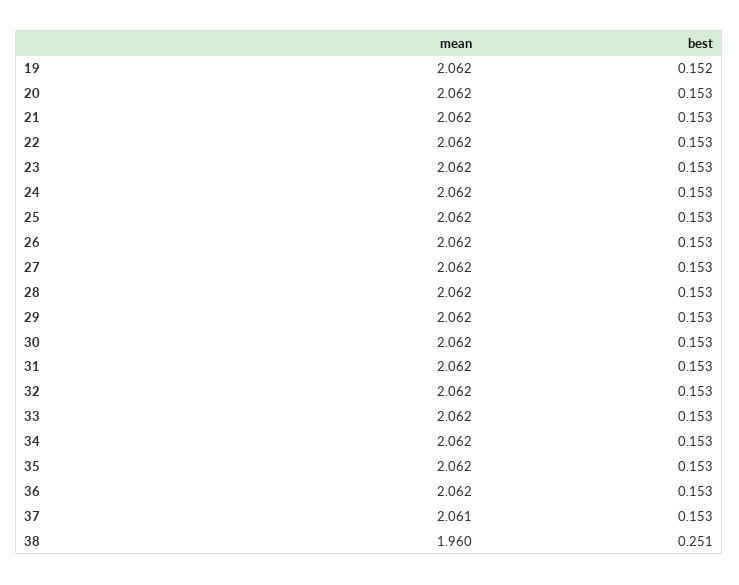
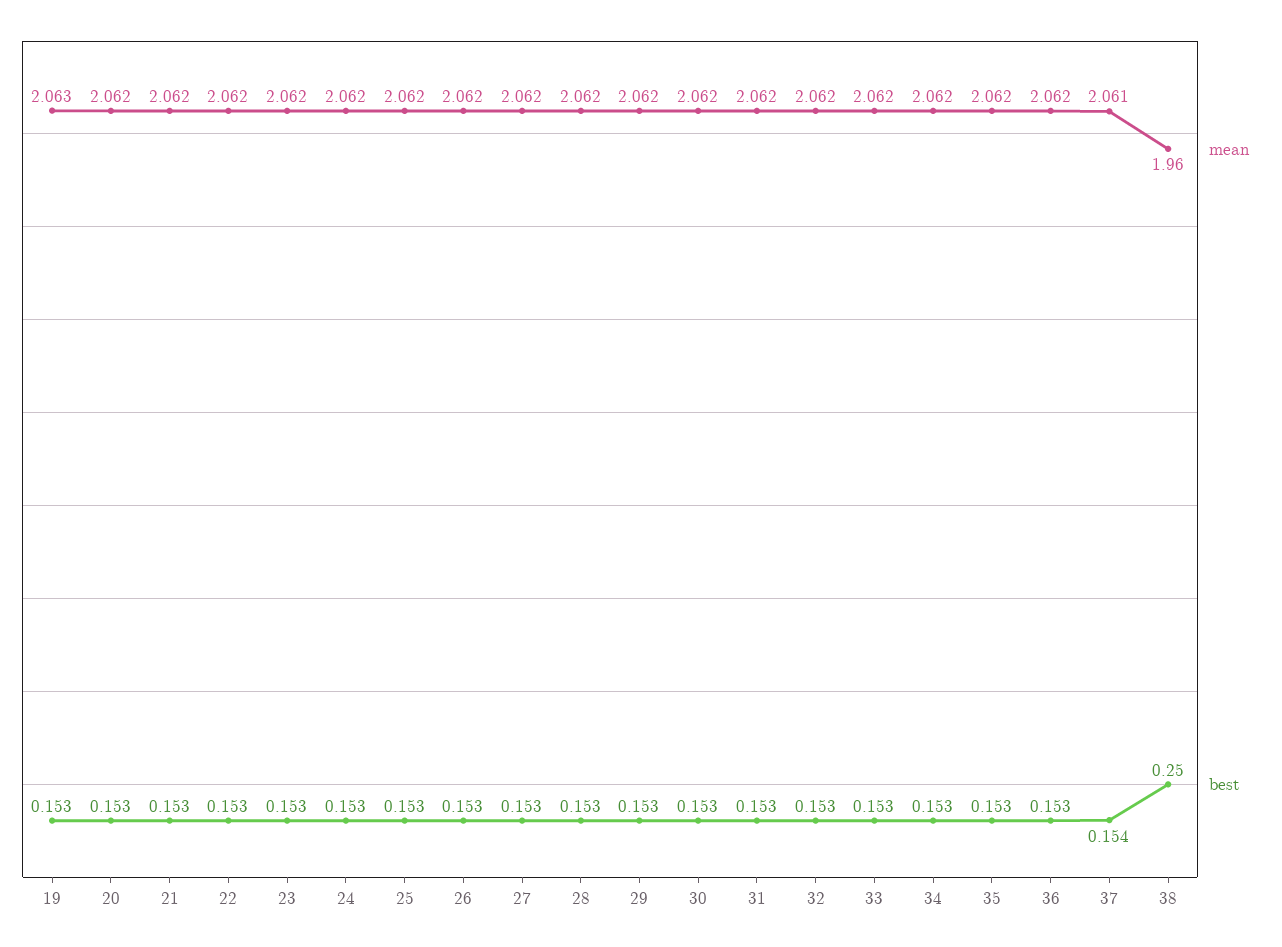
mean, 19: 2.062 -> 2.063
best, 19: 0.152 -> 0.153
best, 37: 0.153 -> 0.154
best, 38: 0.251 -> 0.25

